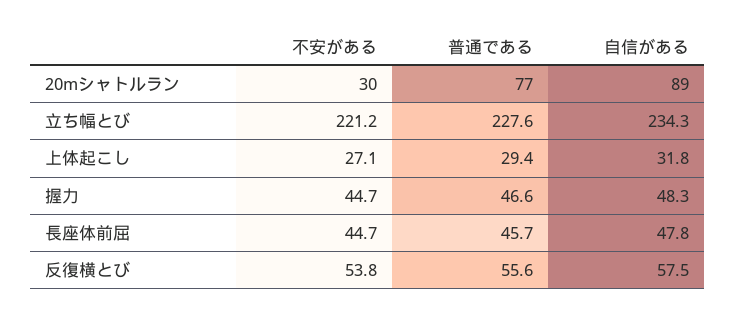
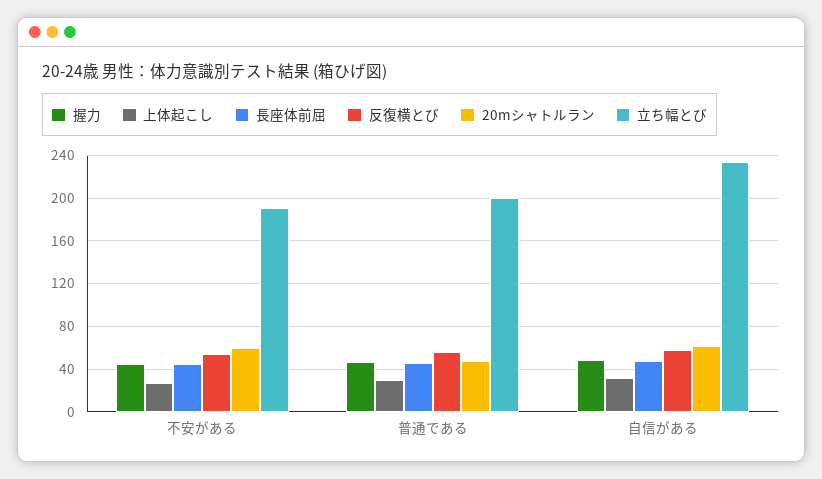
20mシャトルラン, 不安がある: 30 -> 60
20mシャトルラン, 普通である: 77 -> 50
20mシャトルラン, 自信がある: 89 -> 60
立ち幅とび, 不安がある: 221.2 -> 190
立ち幅とび, 普通である: 227.6 -> 200

